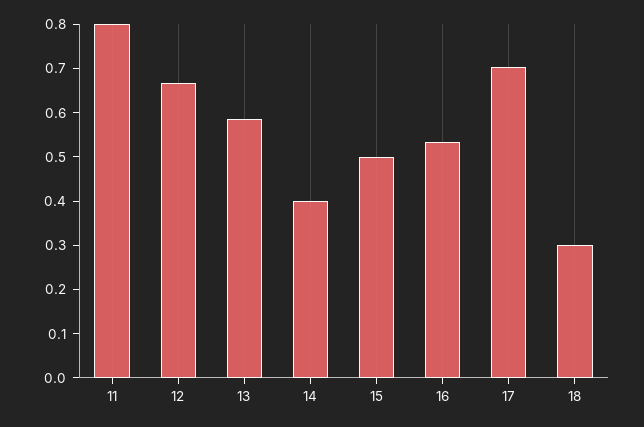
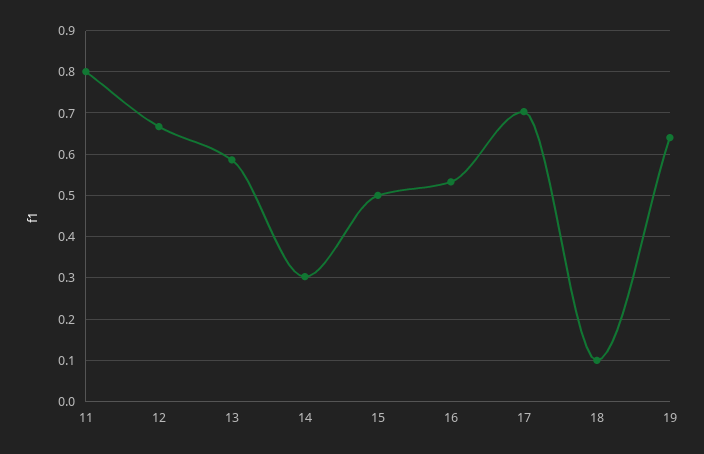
14: 0.4 -> 0.3
18: 0.3 -> 0.1
19: none -> 0.64

